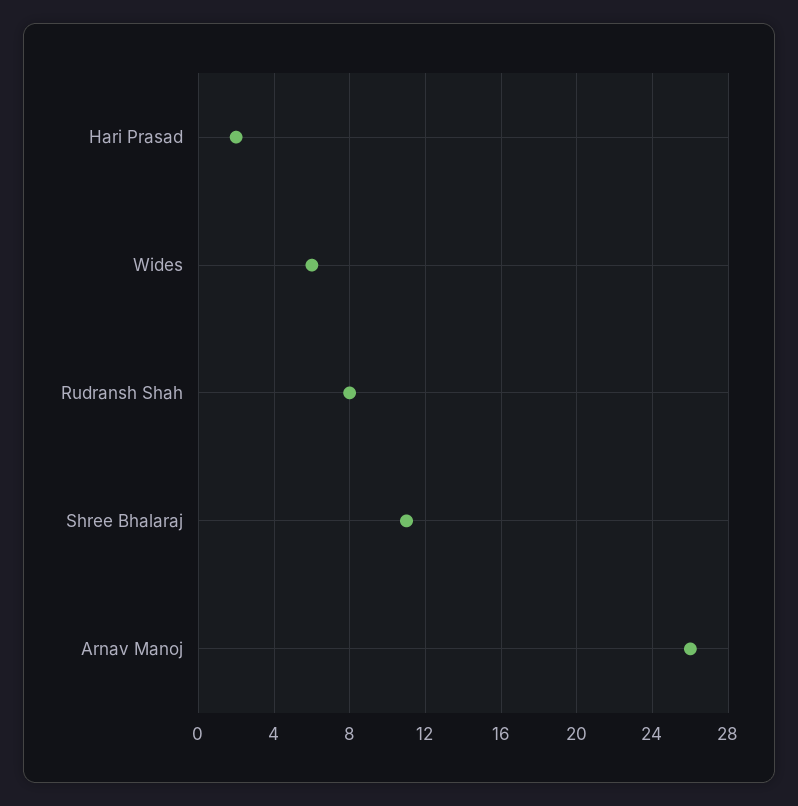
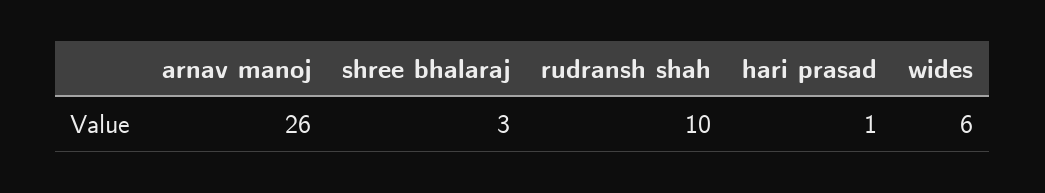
Hari Prasad: 2 -> 1
Rudransh Shah: 8 -> 10
Shree Bhalaraj: 11 -> 3

